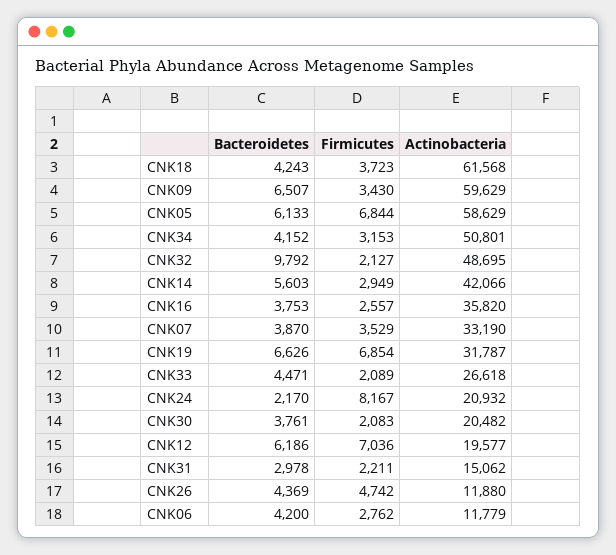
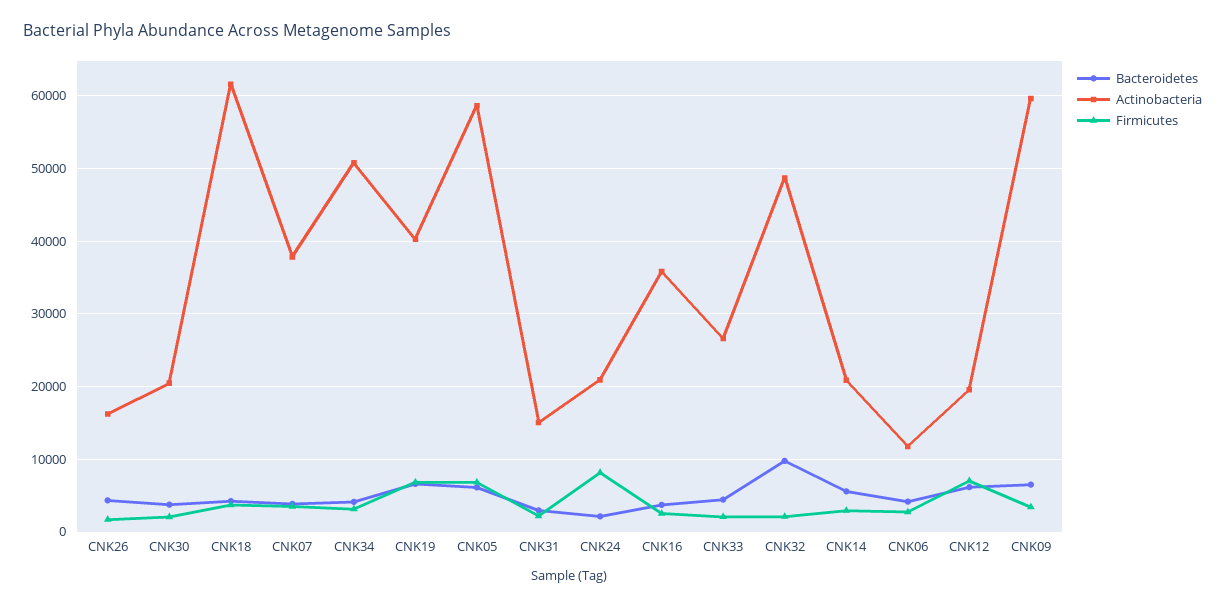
Actinobacteria, CNK14: 42066 -> 21000
Actinobacteria, CNK07: 33190 -> 38000
Actinobacteria, CNK19: 31787 -> 40000
Firmicutes, CNK26: 4742 -> 2000
Actinobacteria, CNK26: 11880 -> 16000

